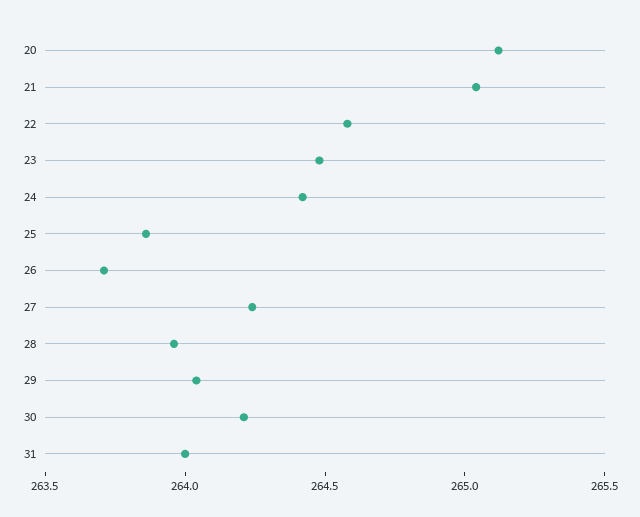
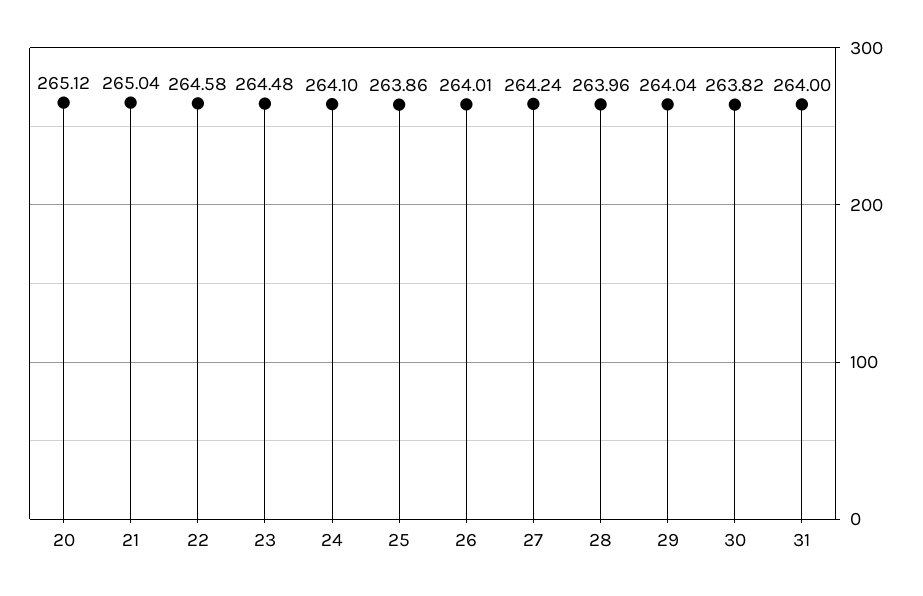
24: 264.4 -> 264.1
26: 263.7 -> 264.01
30: 264.2 -> 263.82

